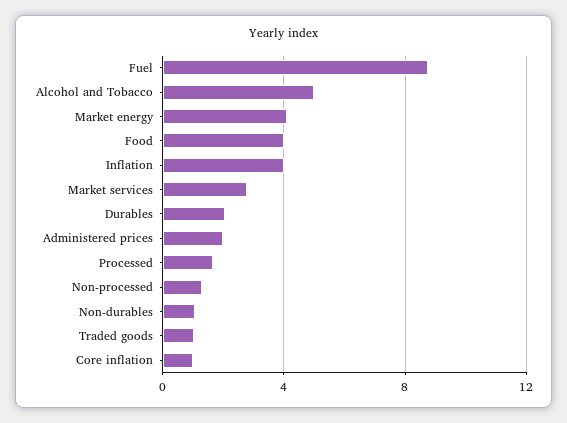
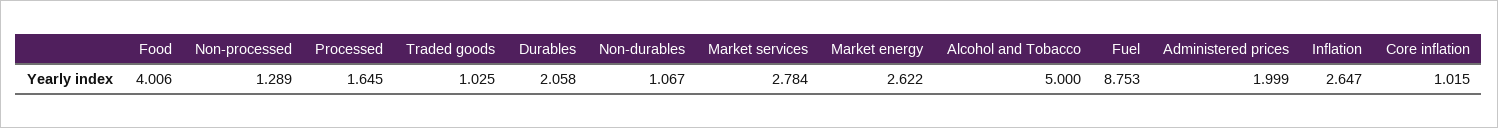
Market energy: 4 -> 2.622
Inflation: 4 -> 2.647

